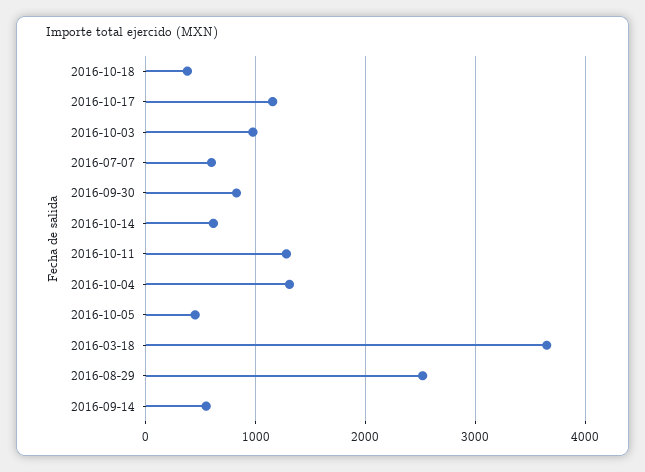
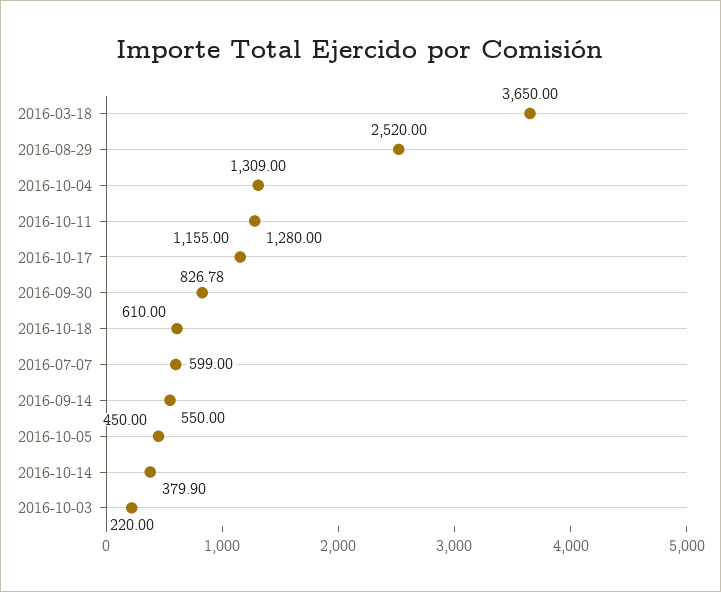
2016-10-18: 400 -> 610
2016-10-03: 1000 -> 220
2016-10-14: 600 -> 379.9

